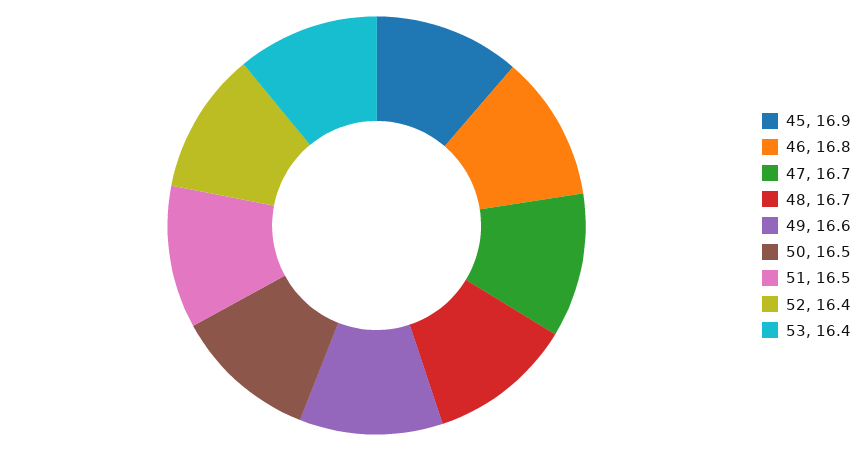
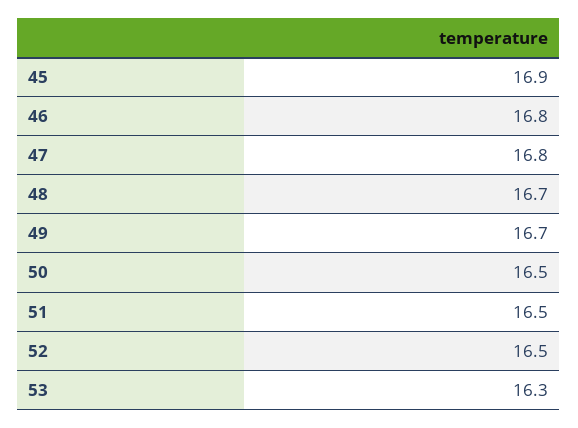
47: 16.7 -> 16.8
49: 16.6 -> 16.7
52: 16.4 -> 16.5
53: 16.4 -> 16.3

